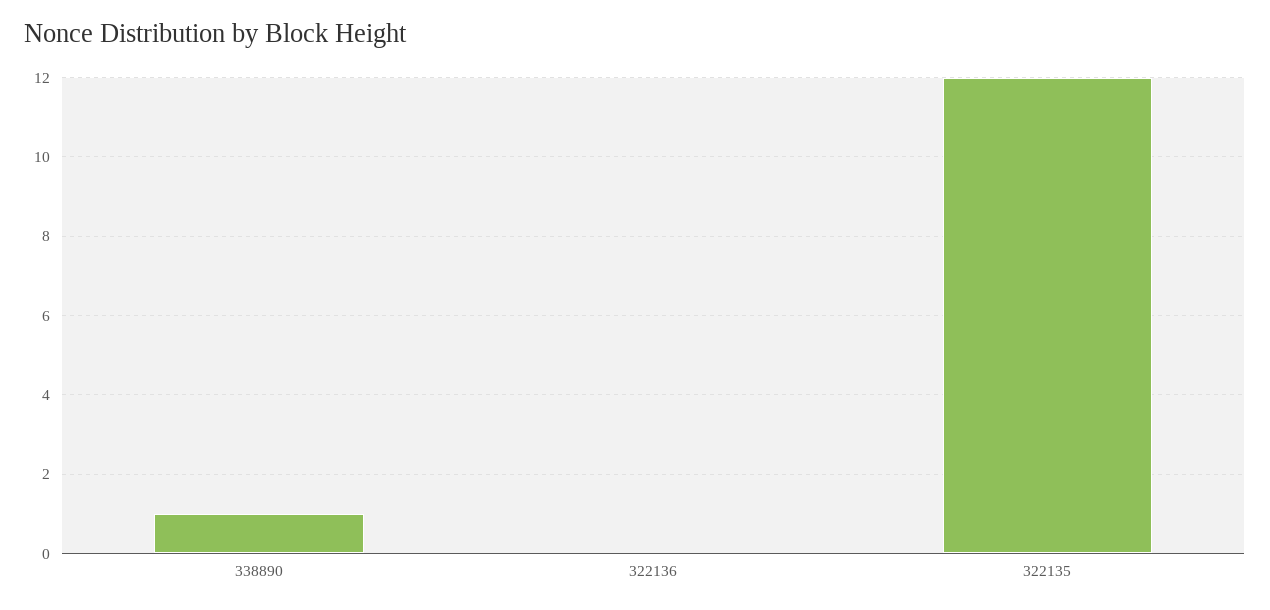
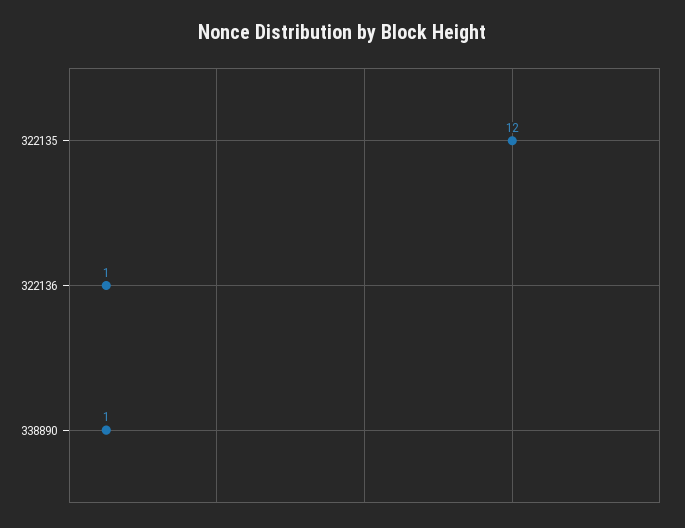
322136: 0 -> 1

